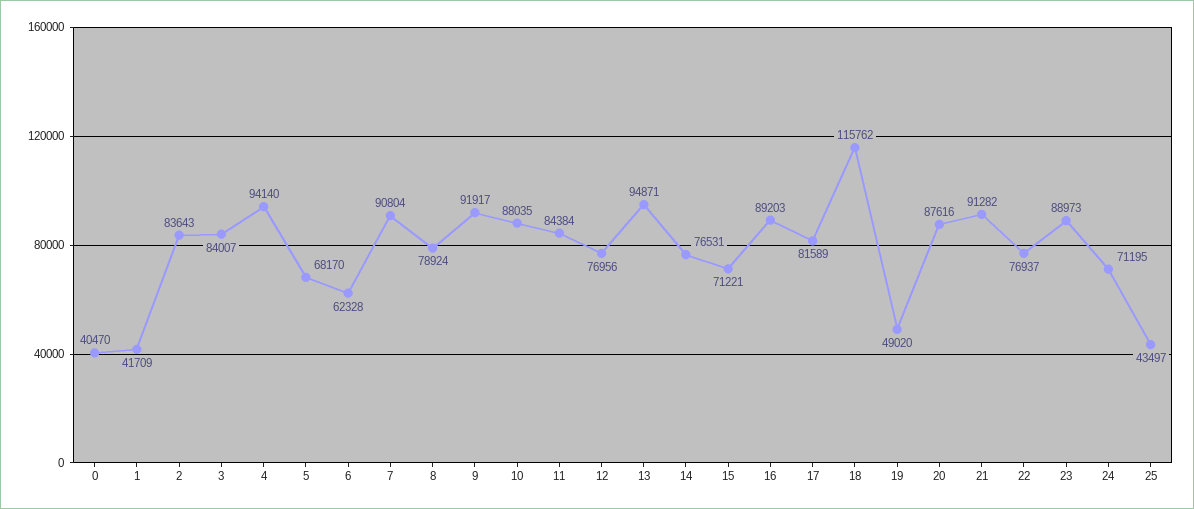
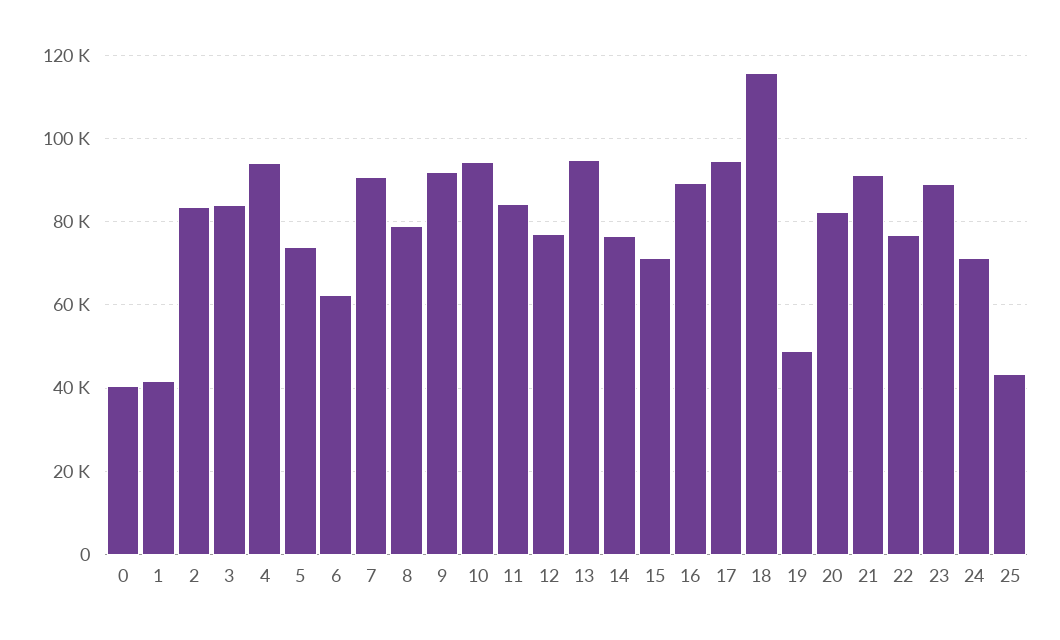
5: 68170 -> 74000
10: 88035 -> 94000
17: 81589 -> 94000
20: 87616 -> 82000

